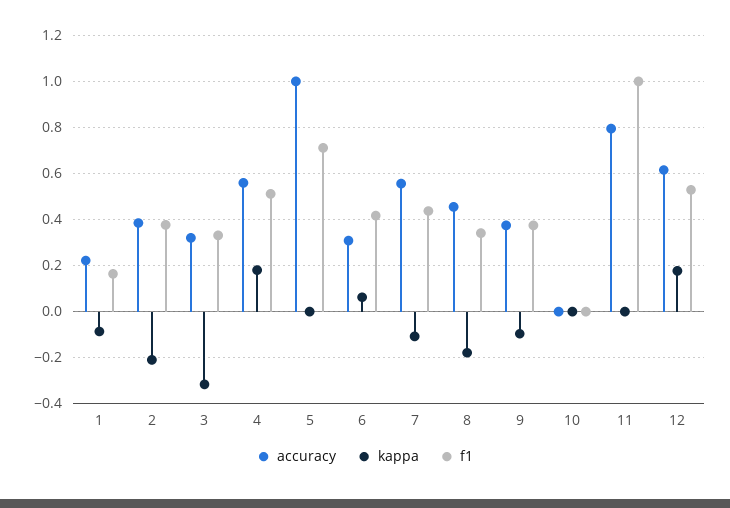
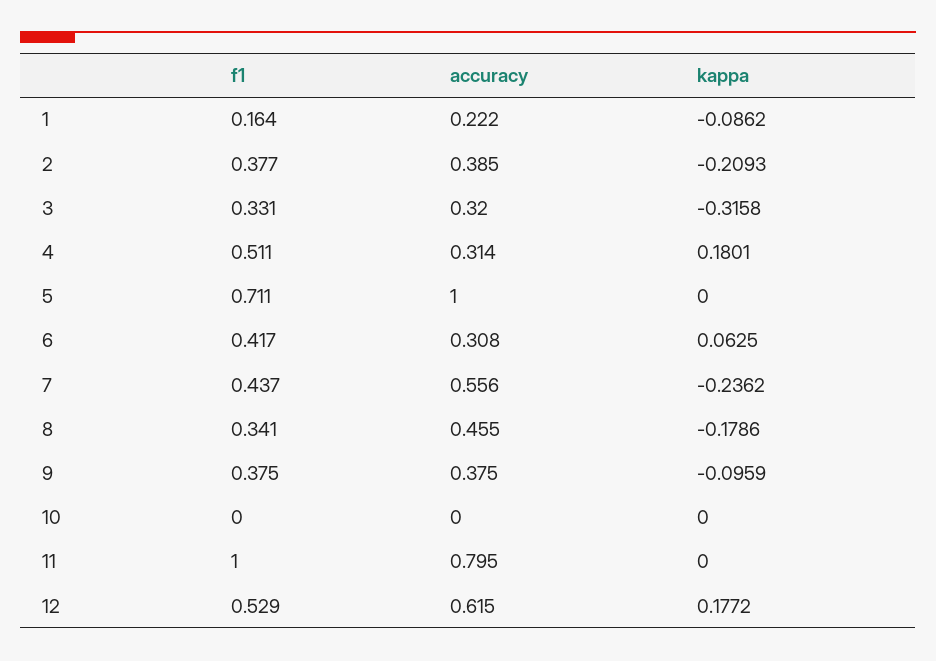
accuracy, 4: 0.55 -> 0.314
kappa, 7: -0.1 -> -0.2362

